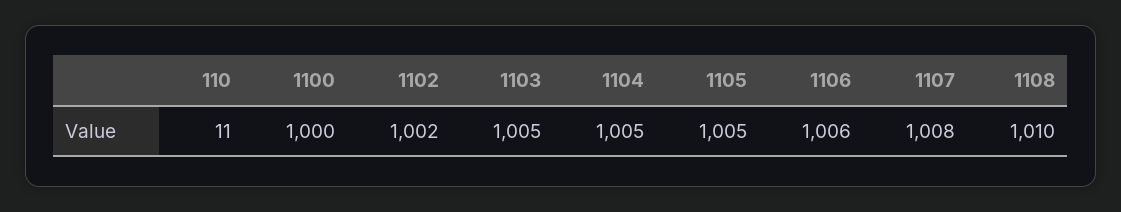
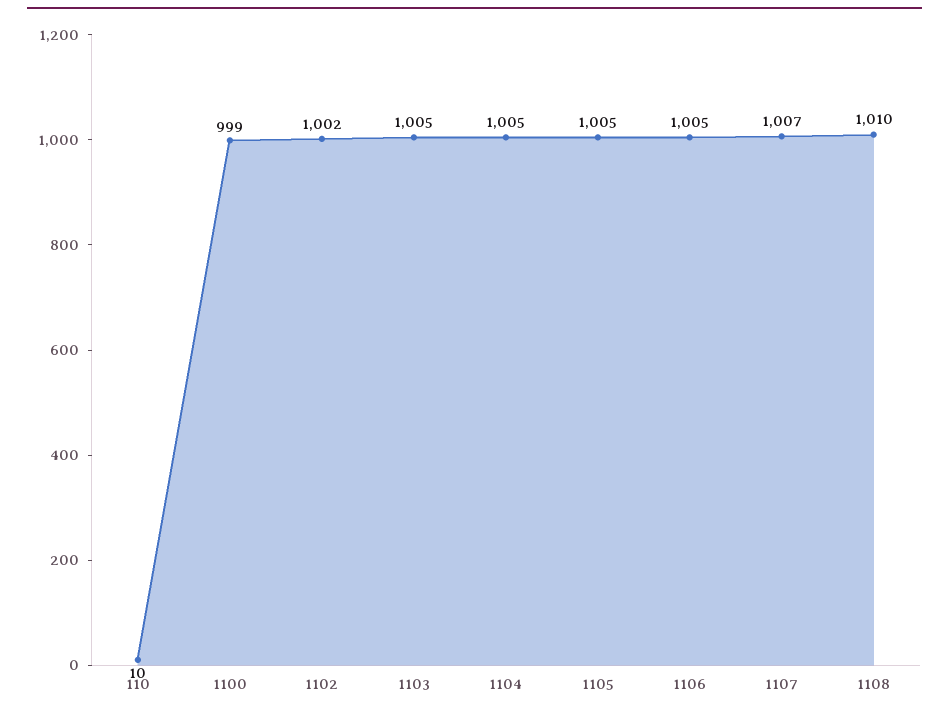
110: 11 -> 10
1100: 1000 -> 999
1106: 1006 -> 1005
1107: 1008 -> 1007

